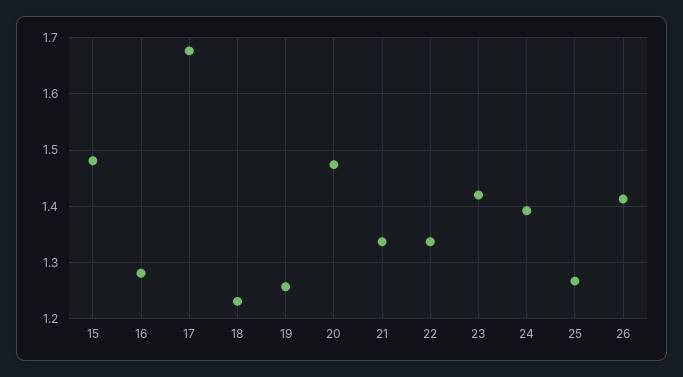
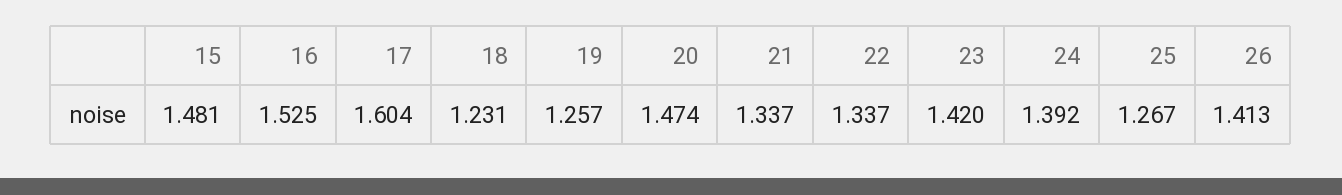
16: 1.28 -> 1.525
17: 1.68 -> 1.604

